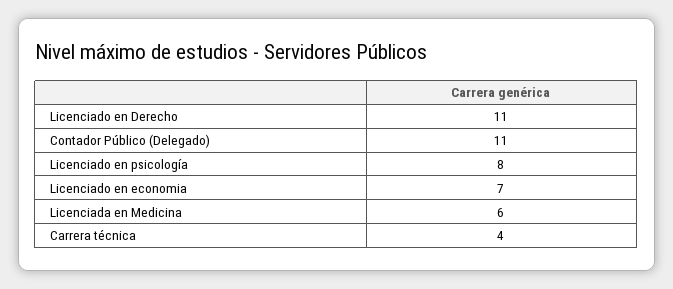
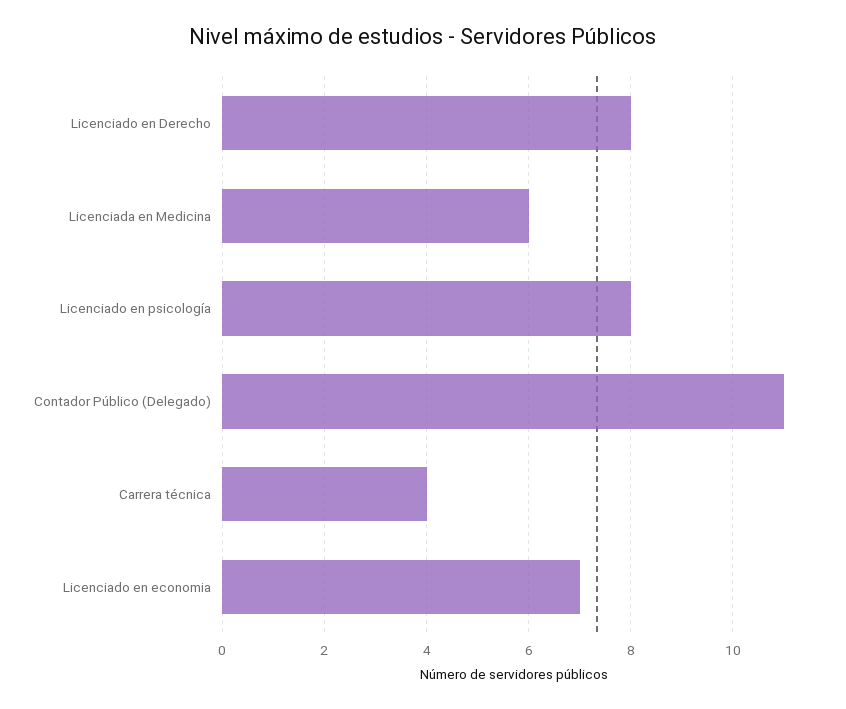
Licenciado en Derecho: 11 -> 8

